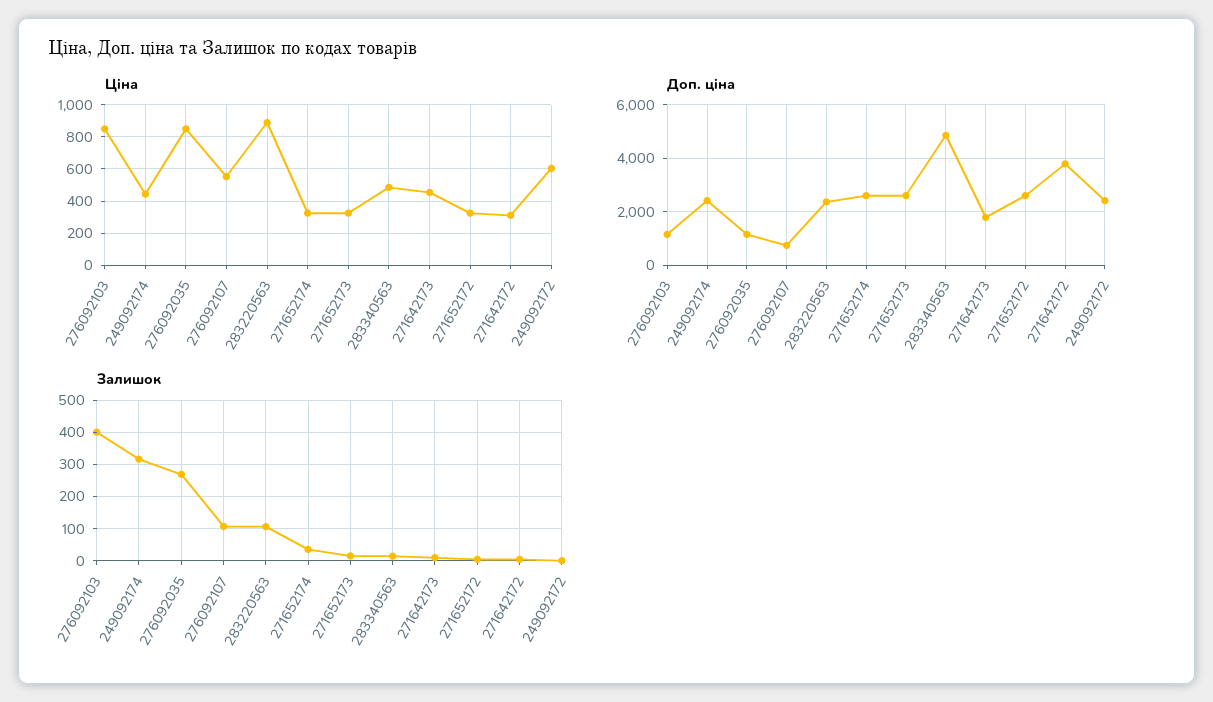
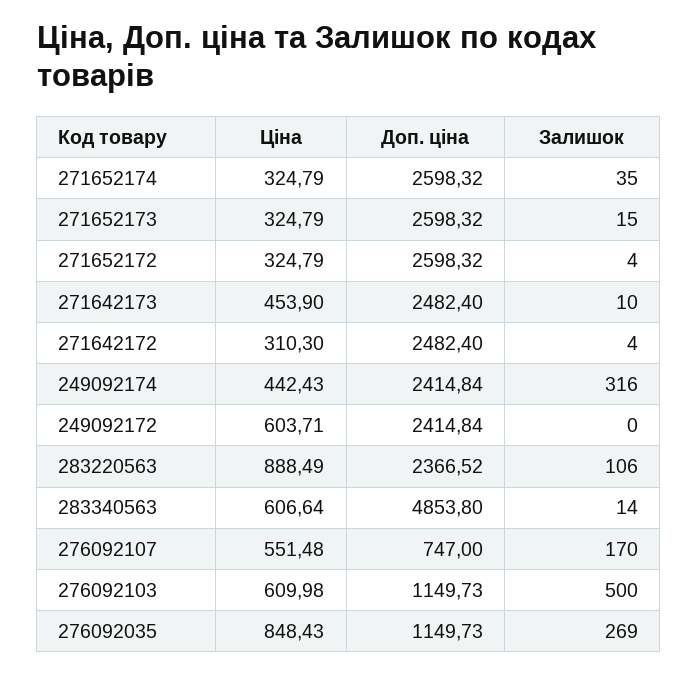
Ціна, 276092103: 850 -> 609.98
Ціна, 283340563: 500 -> 606.64
Доп. ціна, 271642173: 1750 -> 2482.4
Доп. ціна, 271642172: 3750 -> 2482.4
Залишок, 276092103: 400 -> 500
Залишок, 276092107: 100 -> 170

